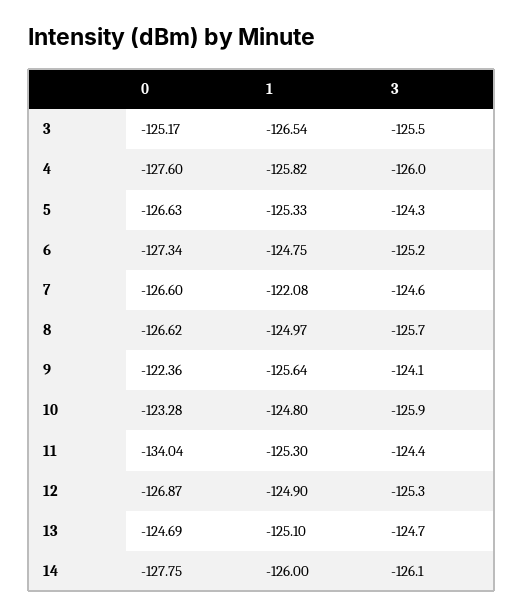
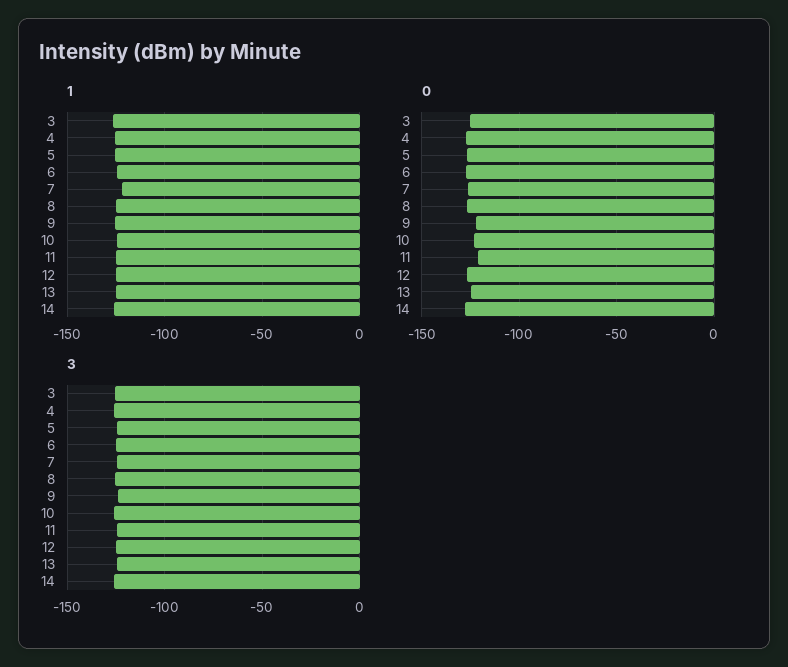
0, 11: -134.04 -> -120

